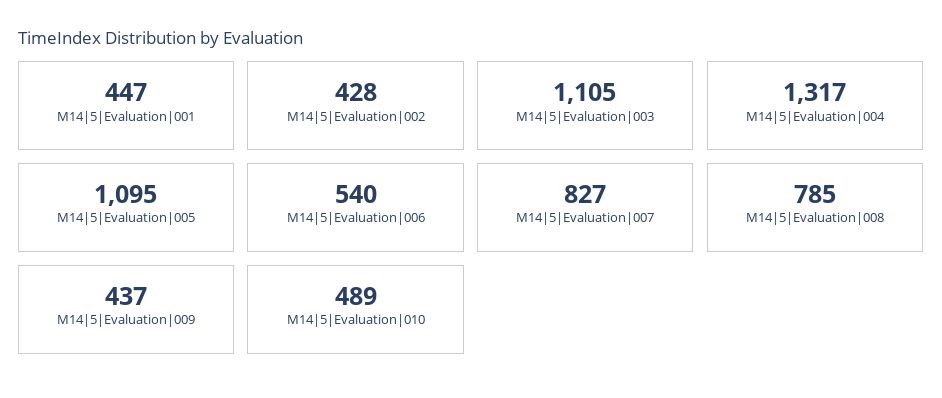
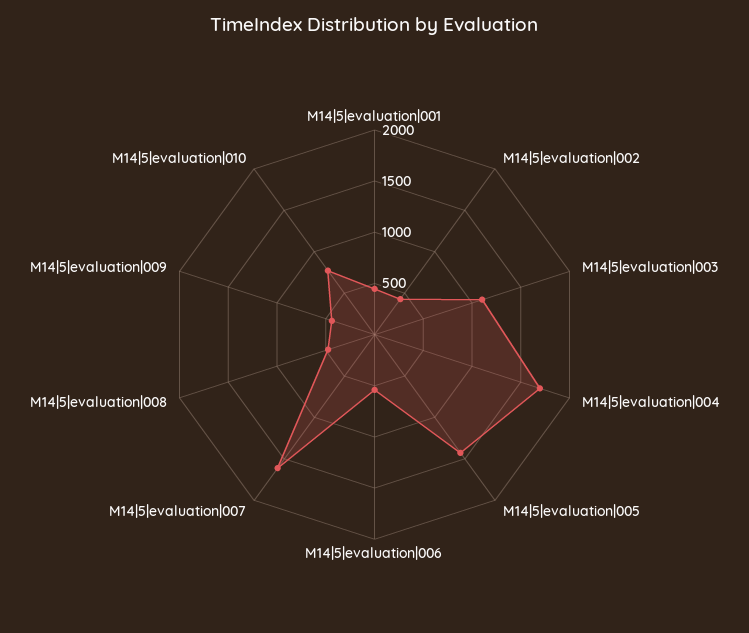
M14|5|Evaluation|004: 1317 -> 1700
M14|5|Evaluation|005: 1095 -> 1400
M14|5|Evaluation|007: 827 -> 1600
M14|5|Evaluation|008: 785 -> 500
M14|5|Evaluation|010: 489 -> 800

